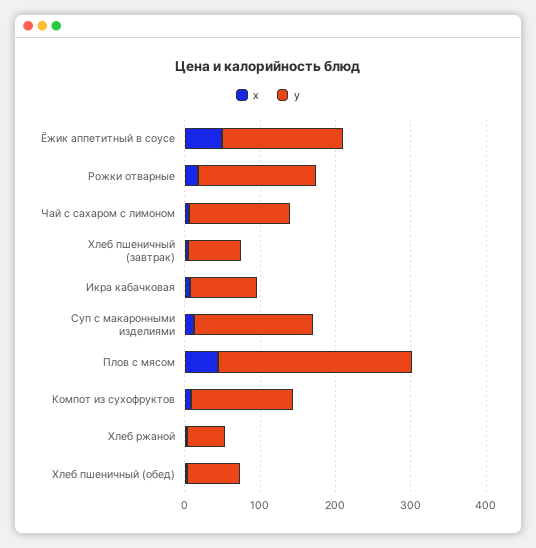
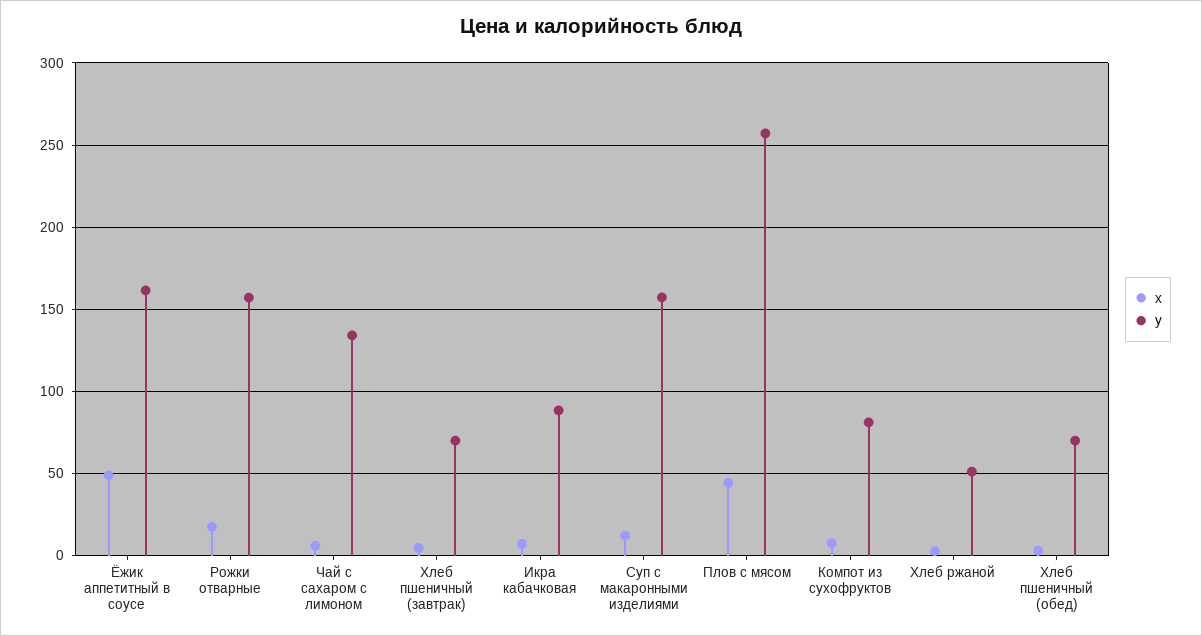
y, Компот из сухофруктов: 140 -> 80

